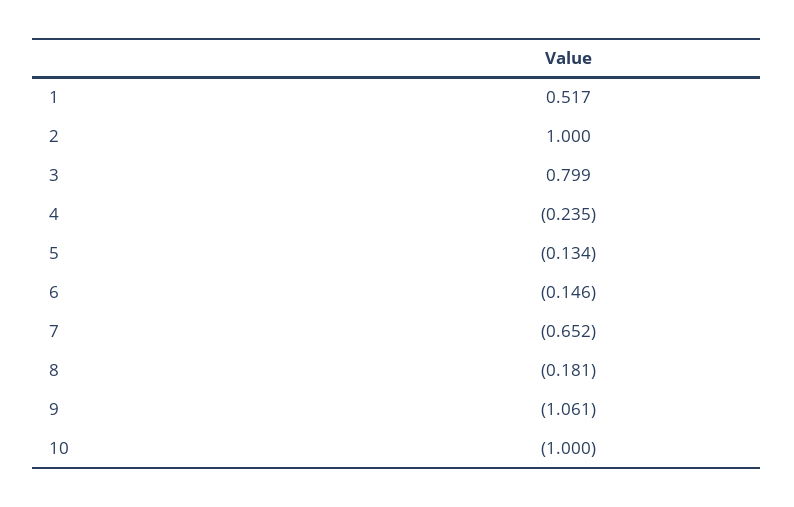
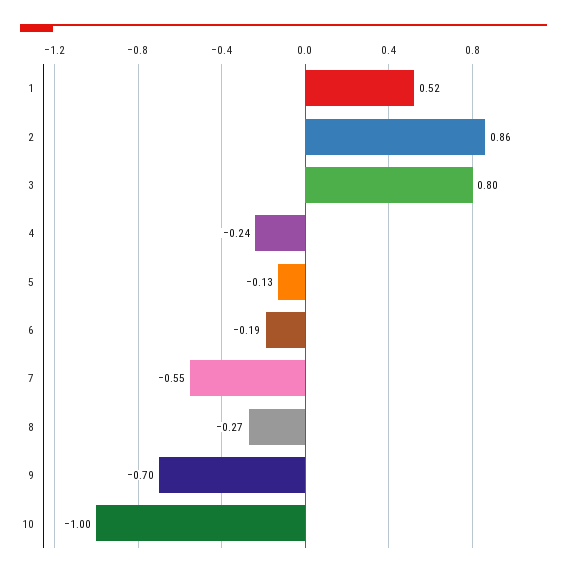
2: 1 -> 0.86
6: -0.146 -> -0.19
7: -0.652 -> -0.55
8: -0.181 -> -0.27
9: -1.061 -> -0.7

